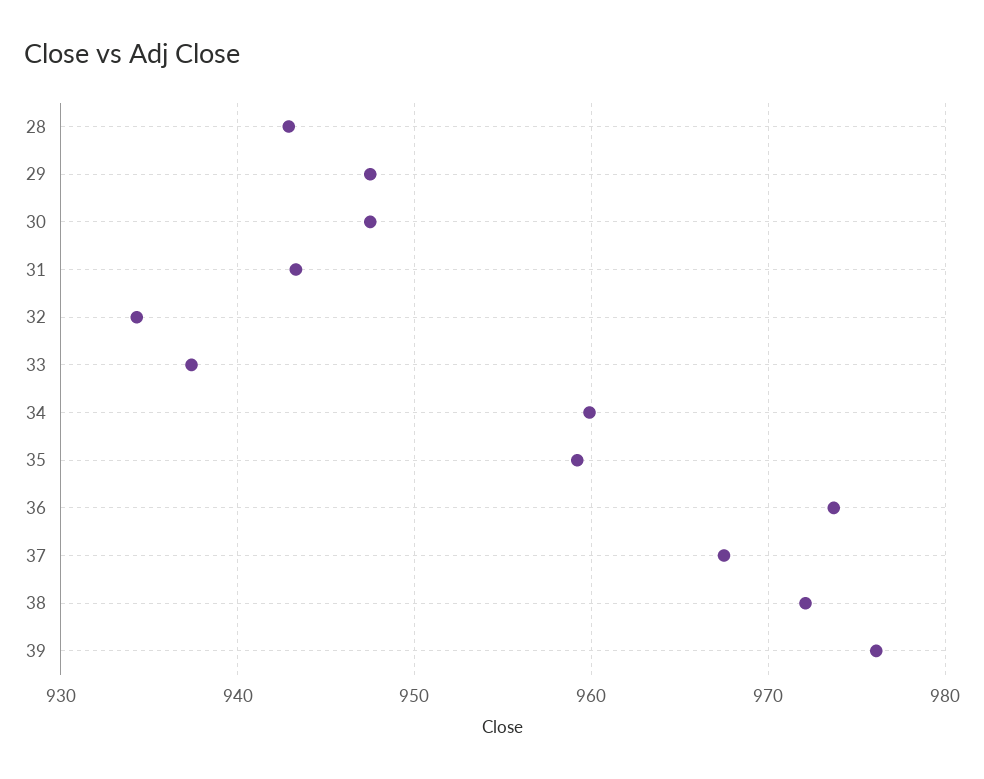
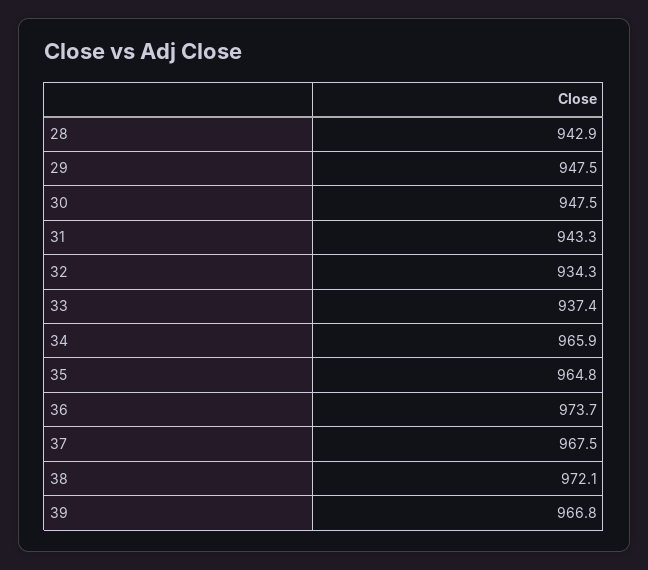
34: 960 -> 965.9
35: 959 -> 964.8
39: 976 -> 966.8

